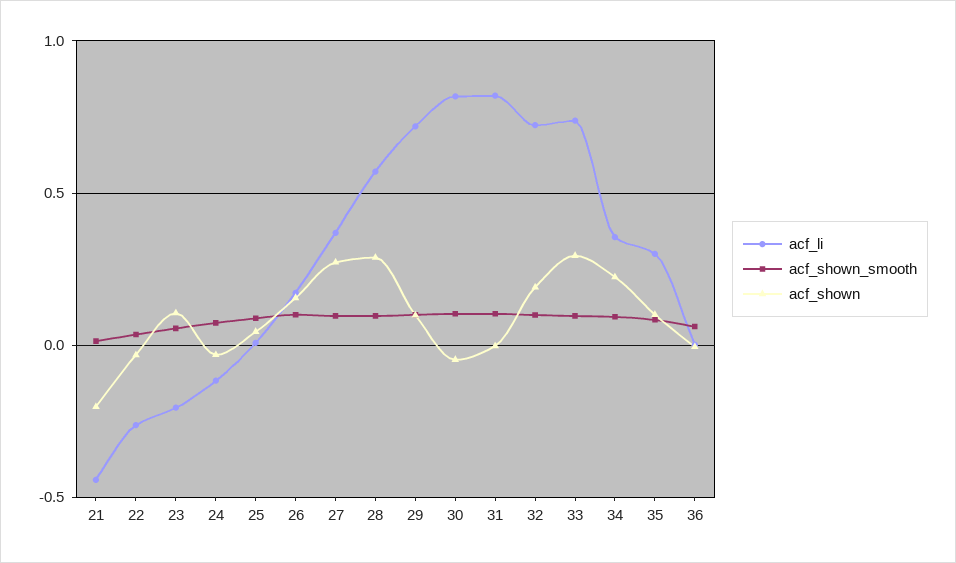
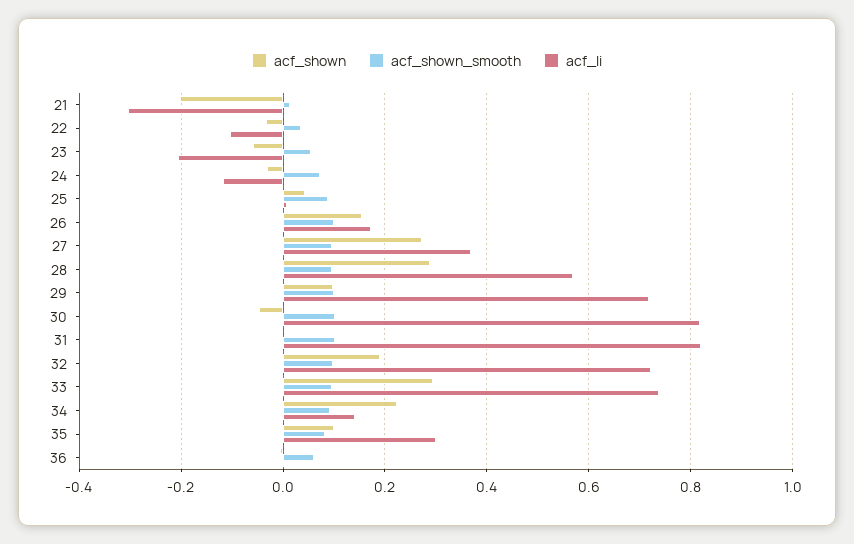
acf_li, 21: -0.45 -> -0.3
acf_li, 22: -0.25 -> -0.1
acf_shown, 23: 0.1 -> -0.06
acf_li, 34: 0.35 -> 0.14

